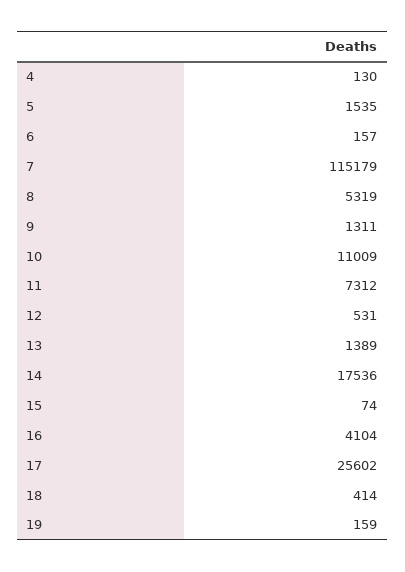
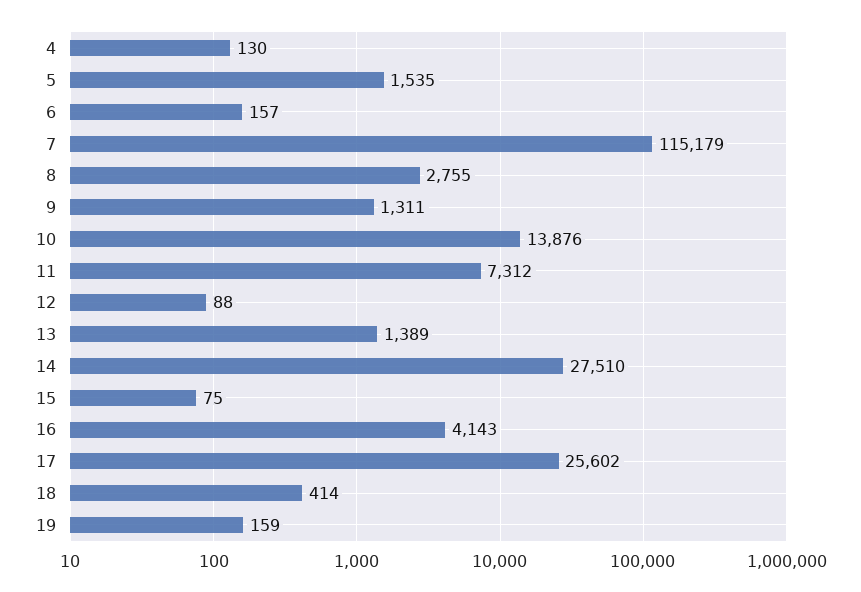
8: 5319 -> 2755
10: 11009 -> 13876
12: 531 -> 88
14: 17536 -> 27510
15: 74 -> 75
16: 4104 -> 4143

